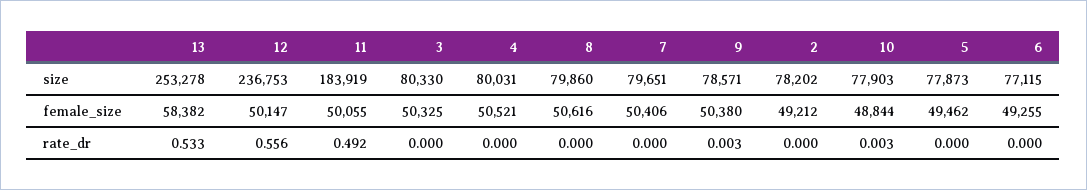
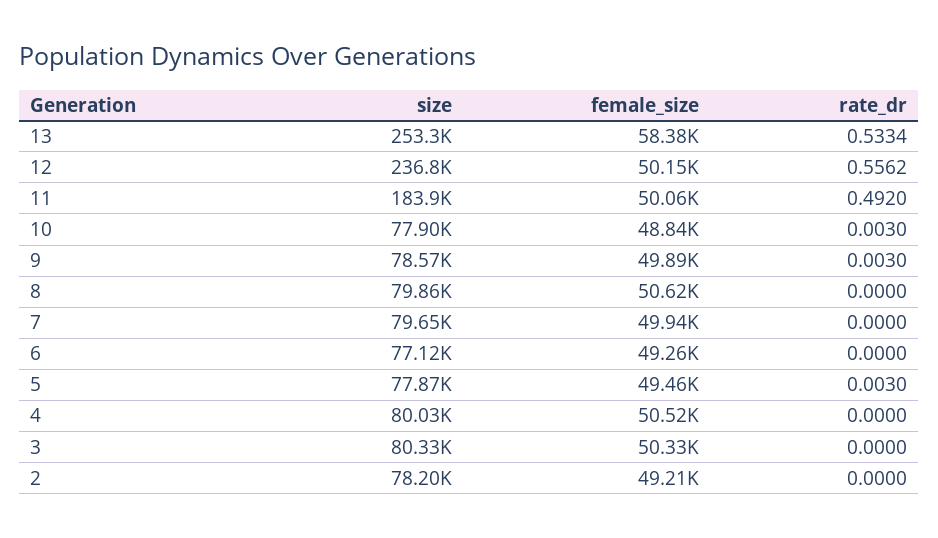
7, female_size: 50406 -> 49940
9, female_size: 50380 -> 49890
5, rate_dr: 0 -> 0.003

